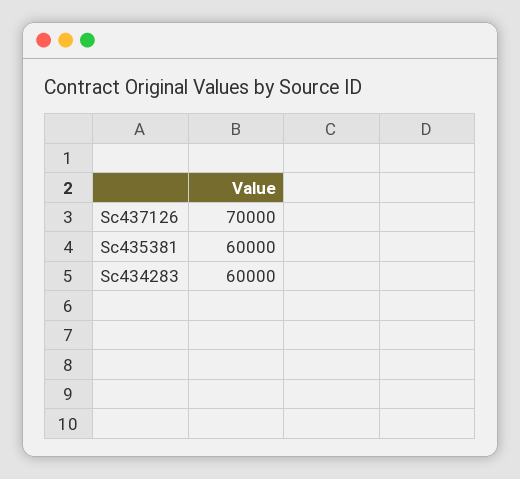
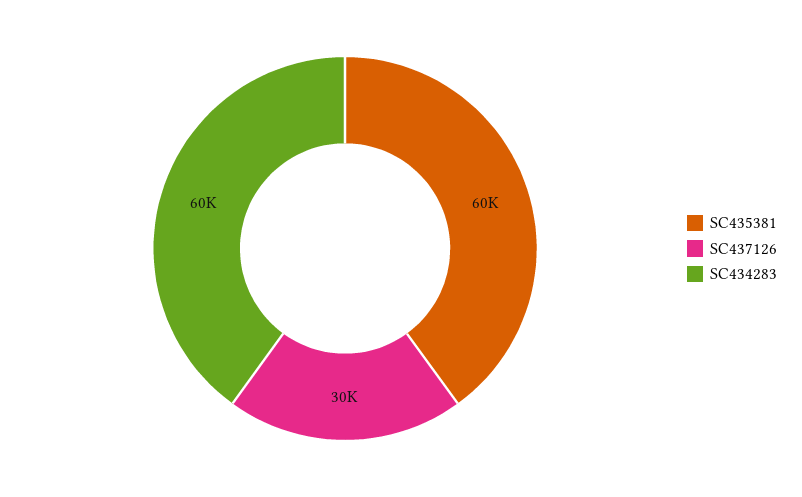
Sc437126: 70000 -> 30000

